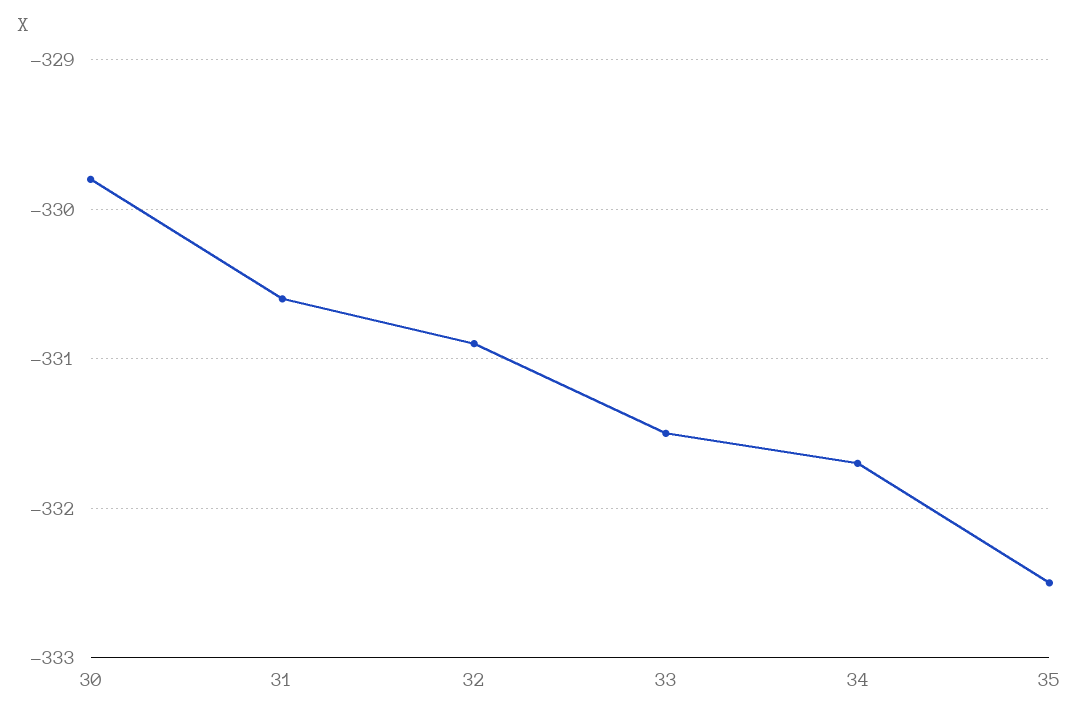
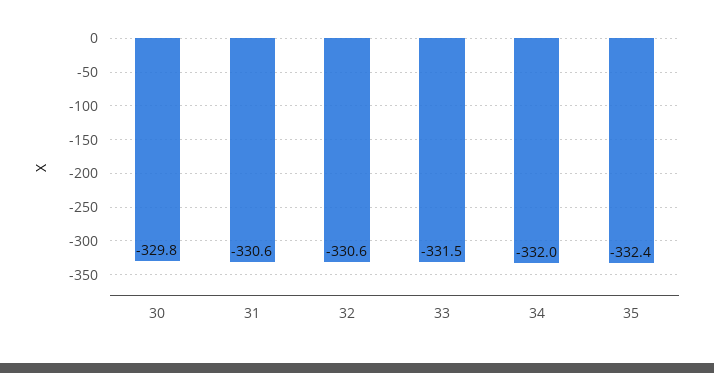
32: -330.9 -> -330.6
34: -331.7 -> -332
35: -332.5 -> -332.4

